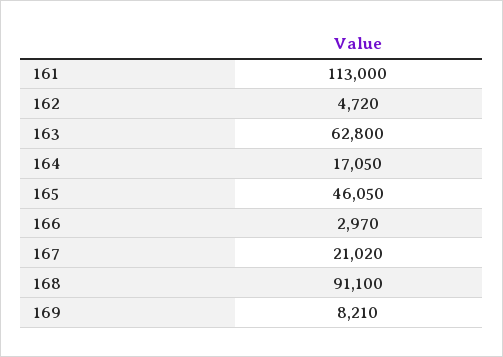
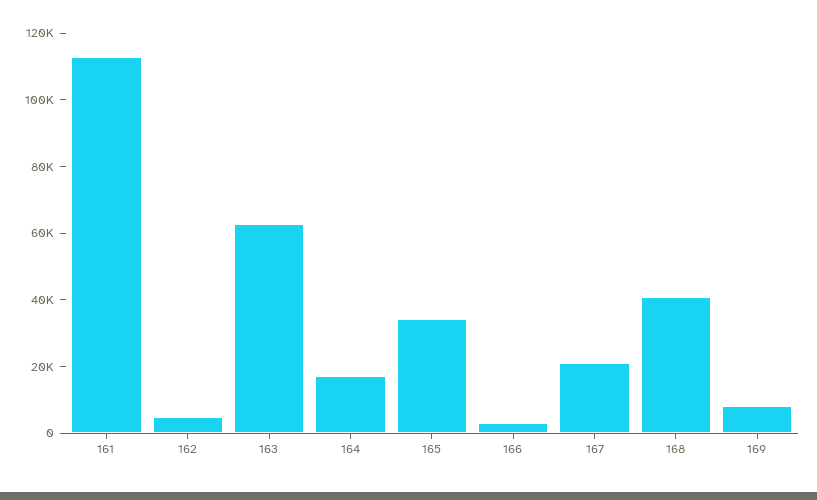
165: 46050 -> 35000
168: 91100 -> 40000

